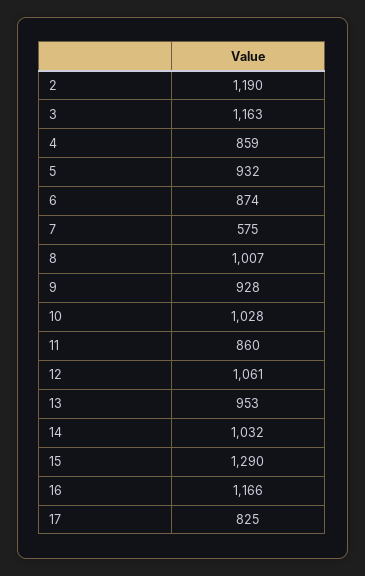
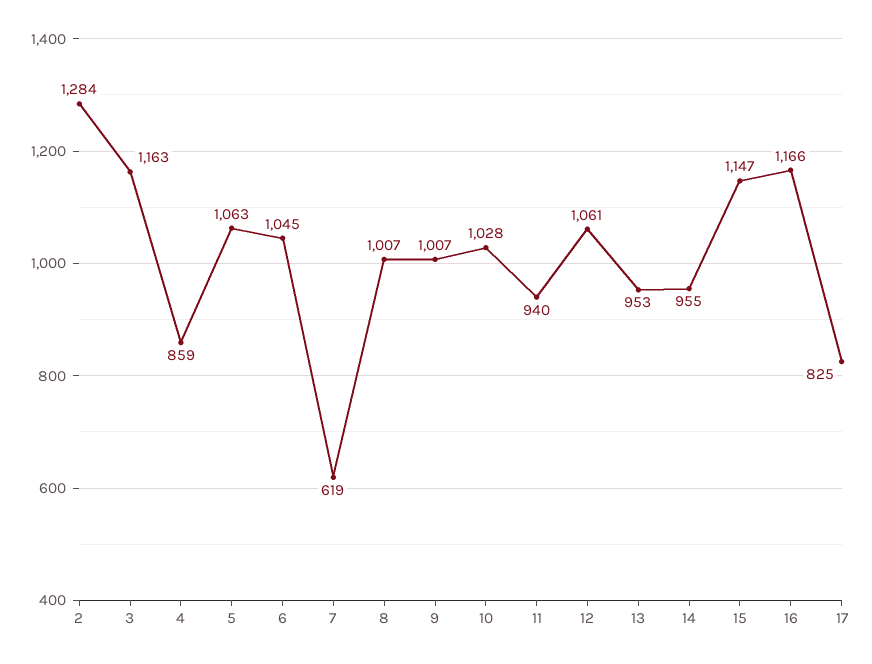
2: 1190 -> 1284
5: 932 -> 1063
6: 874 -> 1045
7: 575 -> 619
9: 928 -> 1007
11: 860 -> 940
14: 1032 -> 955
15: 1290 -> 1147

